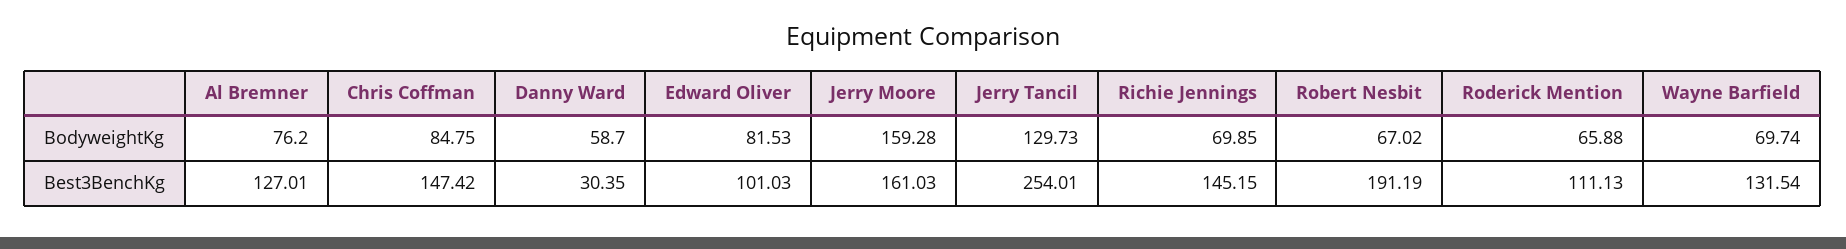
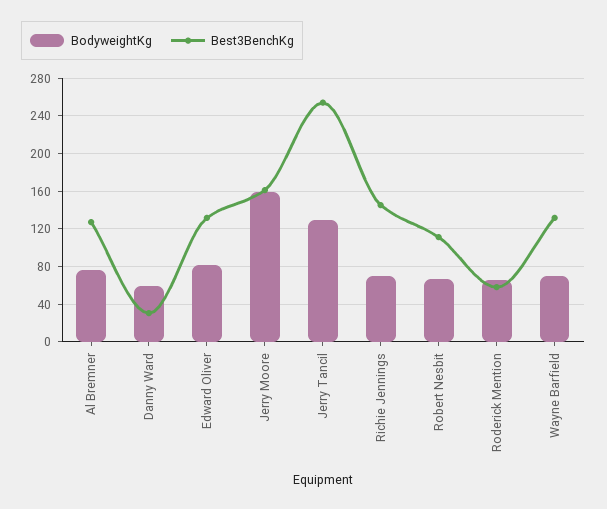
BodyweightKg, Chris Coffman: 84.75 -> none
Best3BenchKg, Chris Coffman: 147.42 -> none
Best3BenchKg, Edward Oliver: 101.03 -> 130
Best3BenchKg, Robert Nesbit: 191.19 -> 110
Best3BenchKg, Roderick Mention: 111.13 -> 60

